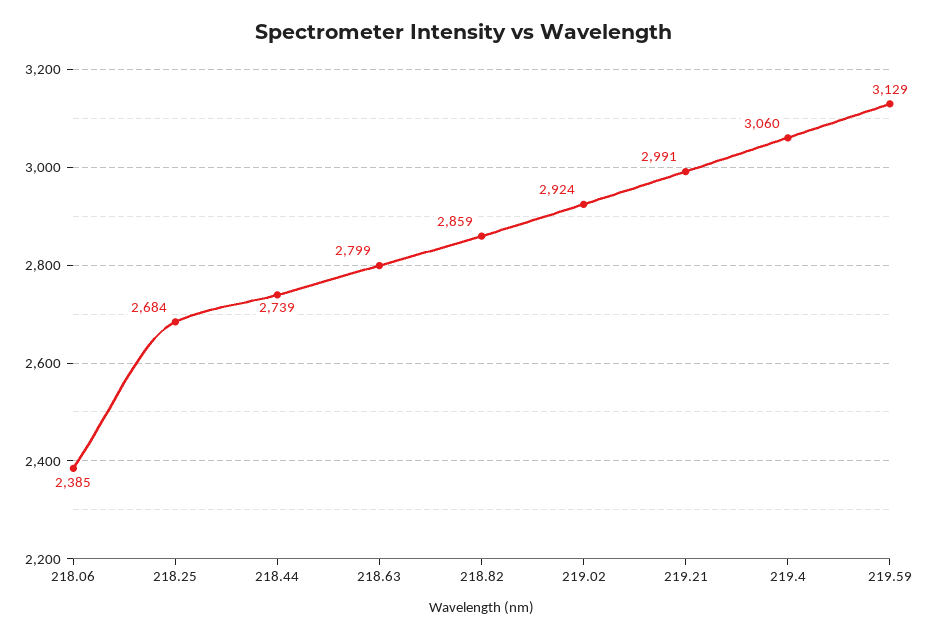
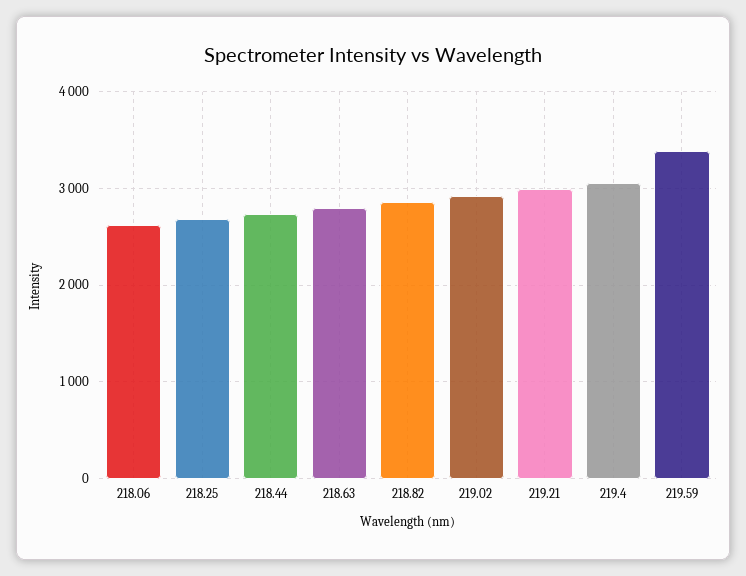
218.06: 2385 -> 2600
219.59: 3129 -> 3400

